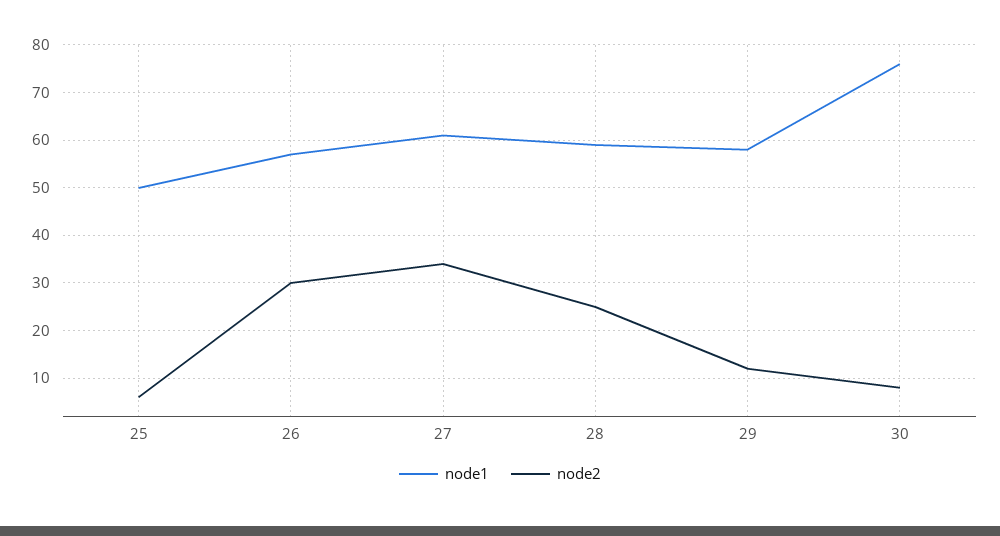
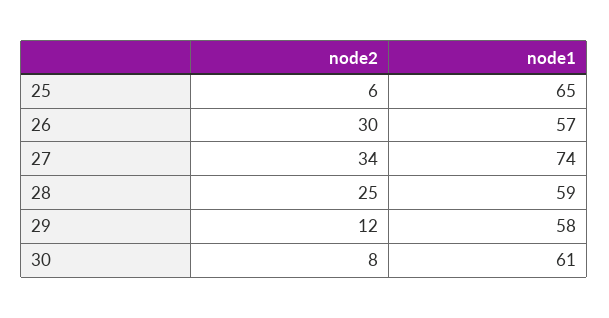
node1, 25: 50 -> 65
node1, 27: 60 -> 74
node1, 30: 75 -> 61

